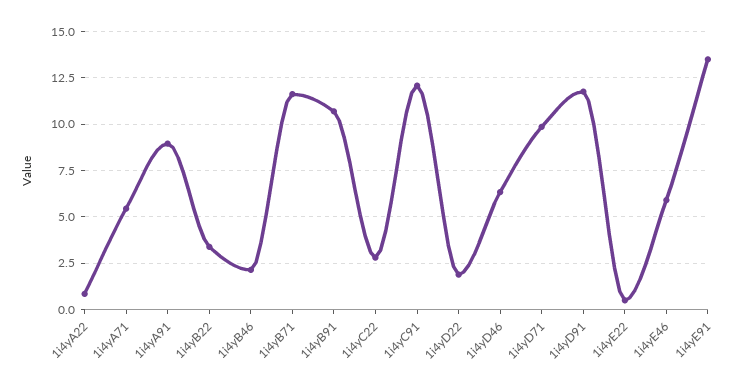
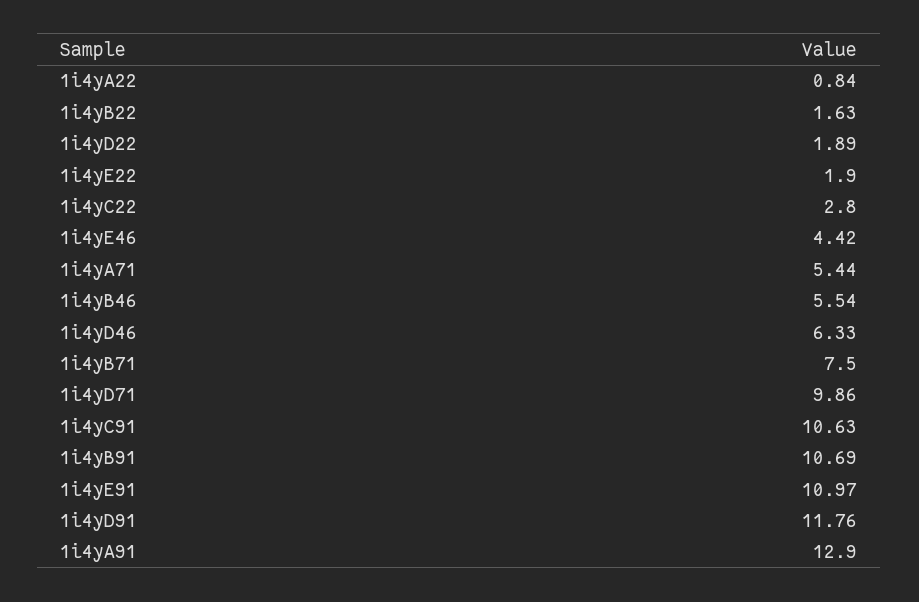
1i4yA91: 9 -> 12.9
1i4yB22: 3.5 -> 1.63
1i4yB46: 2 -> 5.54
1i4yB71: 11.5 -> 7.5
1i4yC91: 12 -> 10.63
1i4yE22: 0.5 -> 1.9
1i4yE46: 6 -> 4.42
1i4yE91: 13.5 -> 10.97

